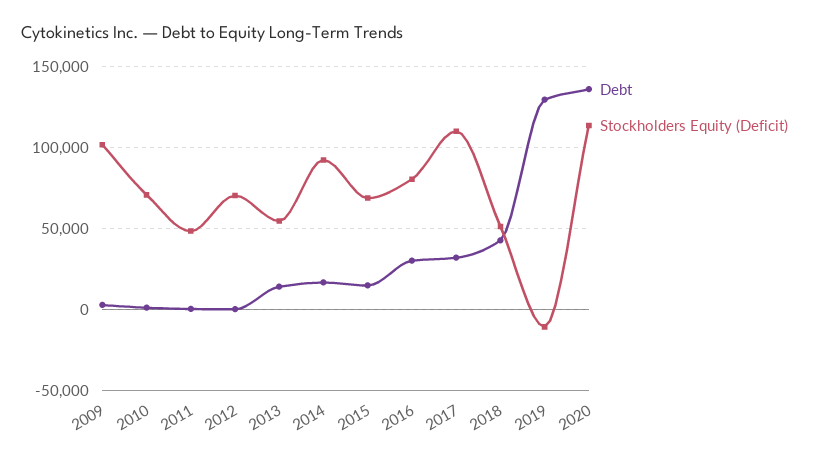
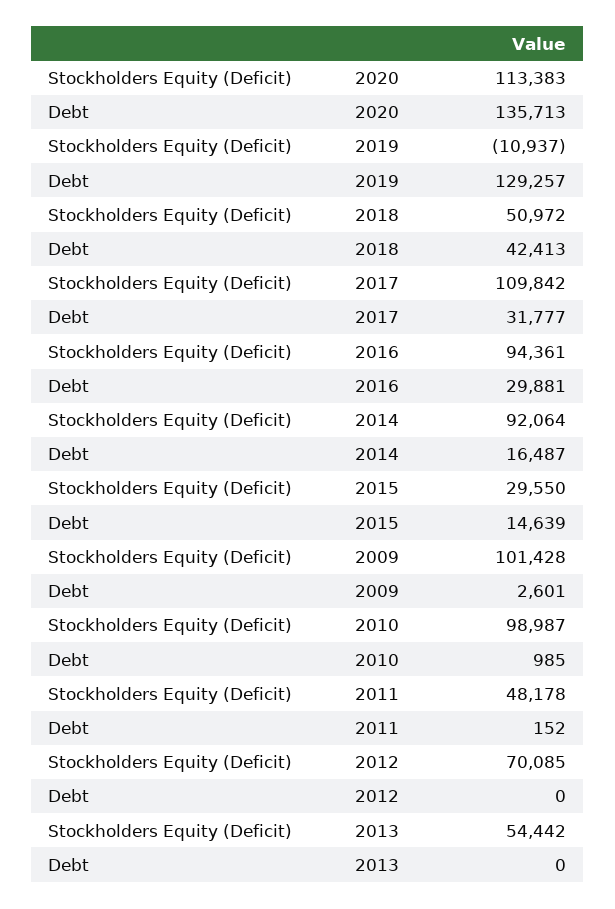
Stockholders Equity (Deficit), 2010: 70000 -> 98987
Debt, 2013: 15000 -> 0
Stockholders Equity (Deficit), 2015: 70000 -> 29550
Stockholders Equity (Deficit), 2016: 80000 -> 94361

